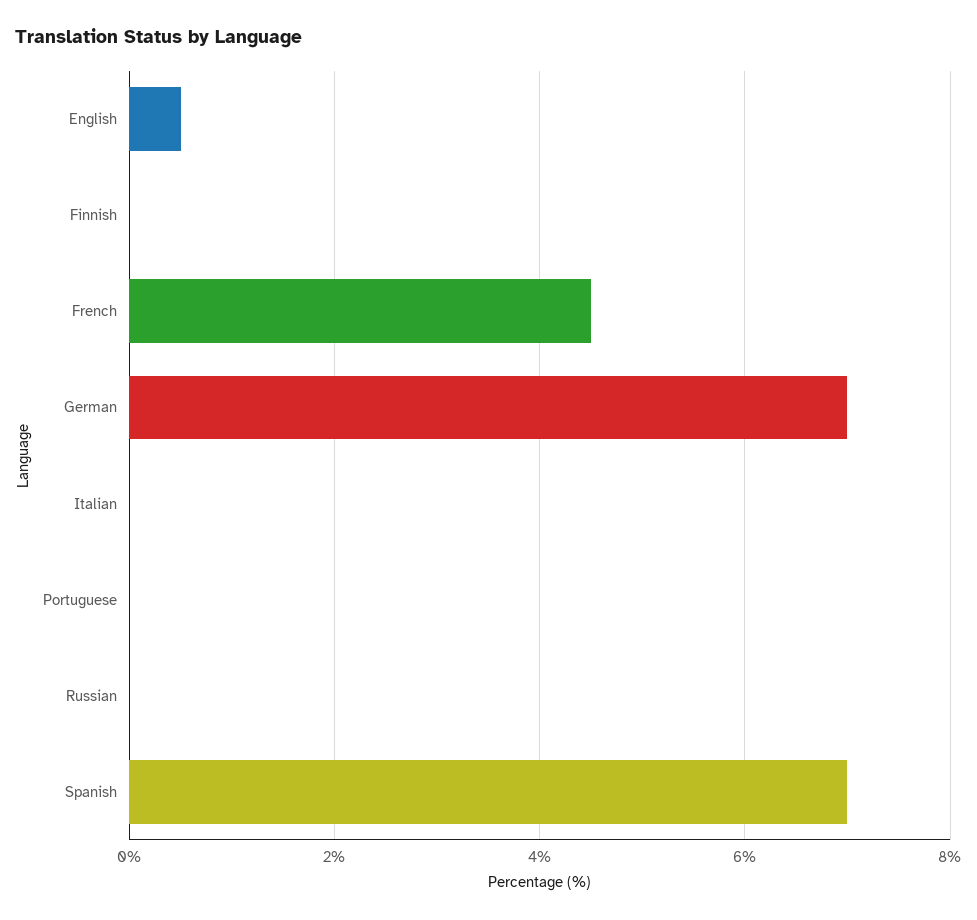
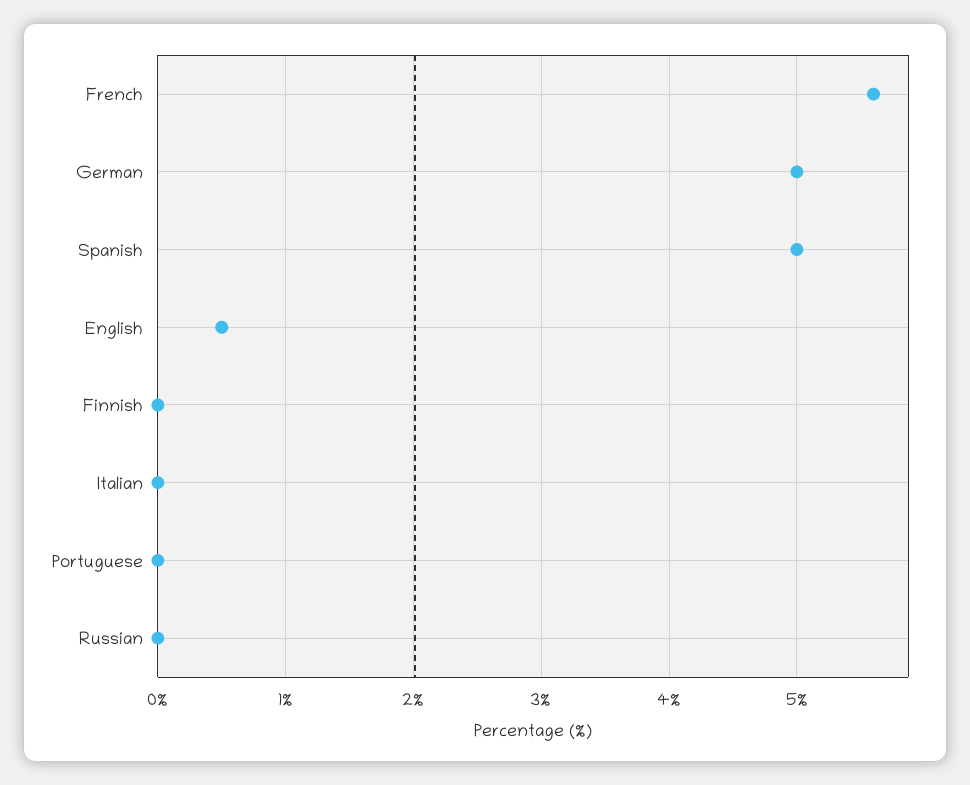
French: 4.5 -> 5.6
German: 7 -> 5
Spanish: 7 -> 5

